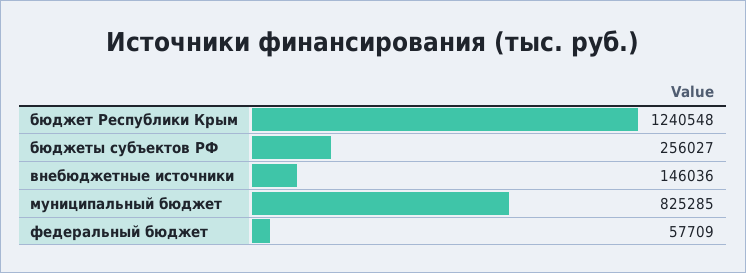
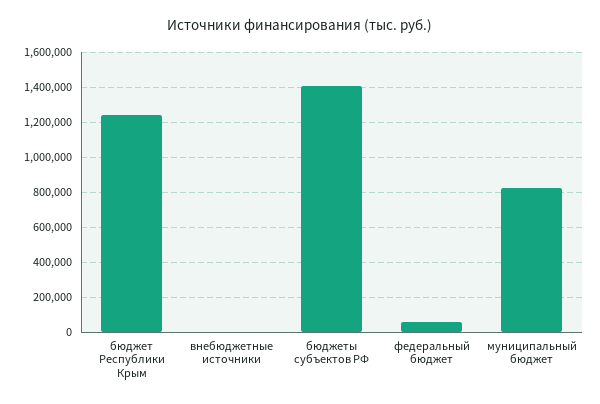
бюджеты субъектов РФ: 256027 -> 1400000
внебюджетные источники: 146036 -> 0

